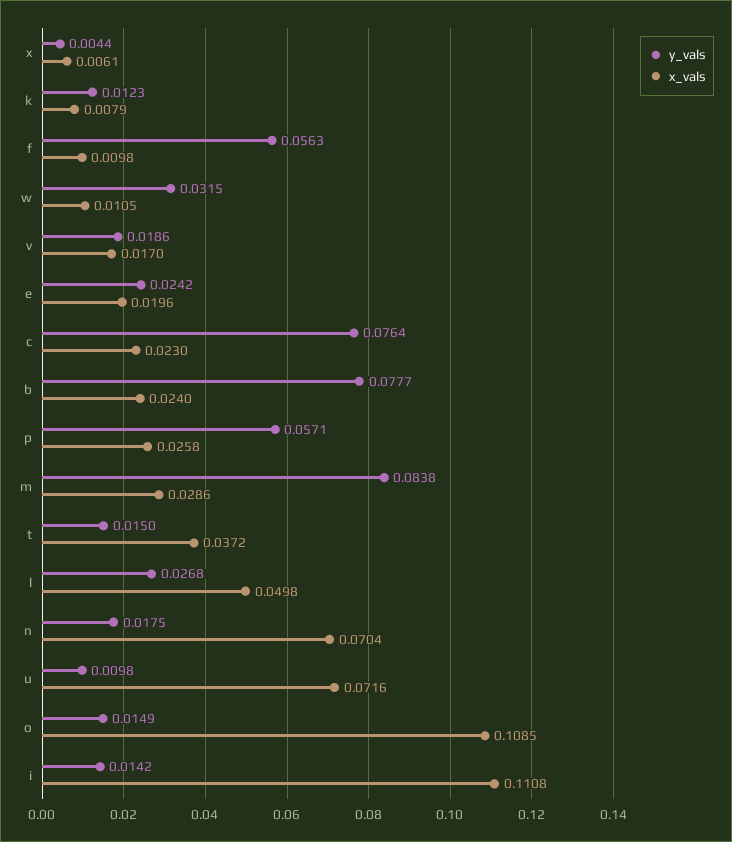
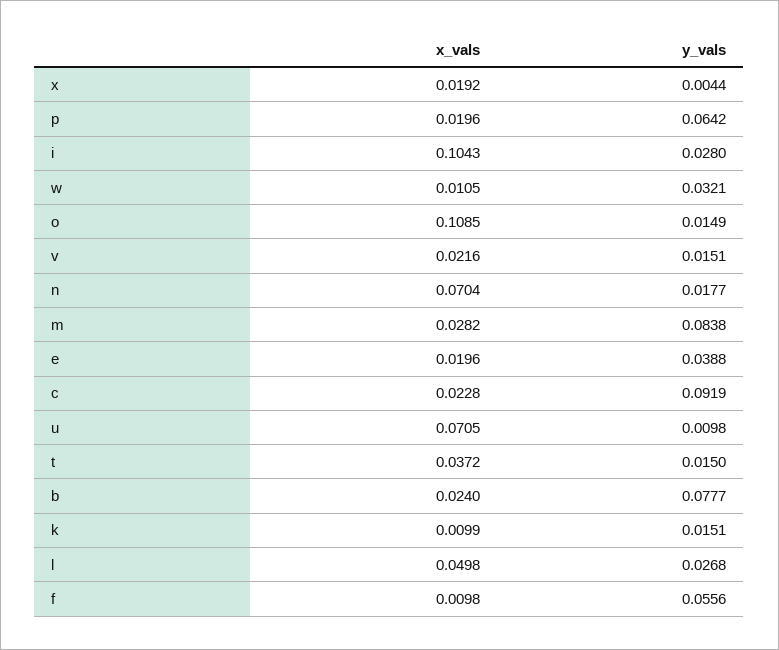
x_vals, x: 0.0061 -> 0.0192
y_vals, k: 0.0123 -> 0.0151
x_vals, k: 0.0079 -> 0.0099
y_vals, f: 0.0563 -> 0.0556
y_vals, w: 0.0315 -> 0.0321
y_vals, v: 0.0186 -> 0.0151
x_vals, v: 0.017 -> 0.0216
y_vals, e: 0.0242 -> 0.0388
y_vals, c: 0.0764 -> 0.0919
x_vals, c: 0.023 -> 0.0228
y_vals, p: 0.0571 -> 0.0642
x_vals, p: 0.0258 -> 0.0196
x_vals, m: 0.0286 -> 0.0282
y_vals, n: 0.0175 -> 0.0177
x_vals, u: 0.0716 -> 0.0705
y_vals, i: 0.0142 -> 0.028
x_vals, i: 0.1108 -> 0.1043

